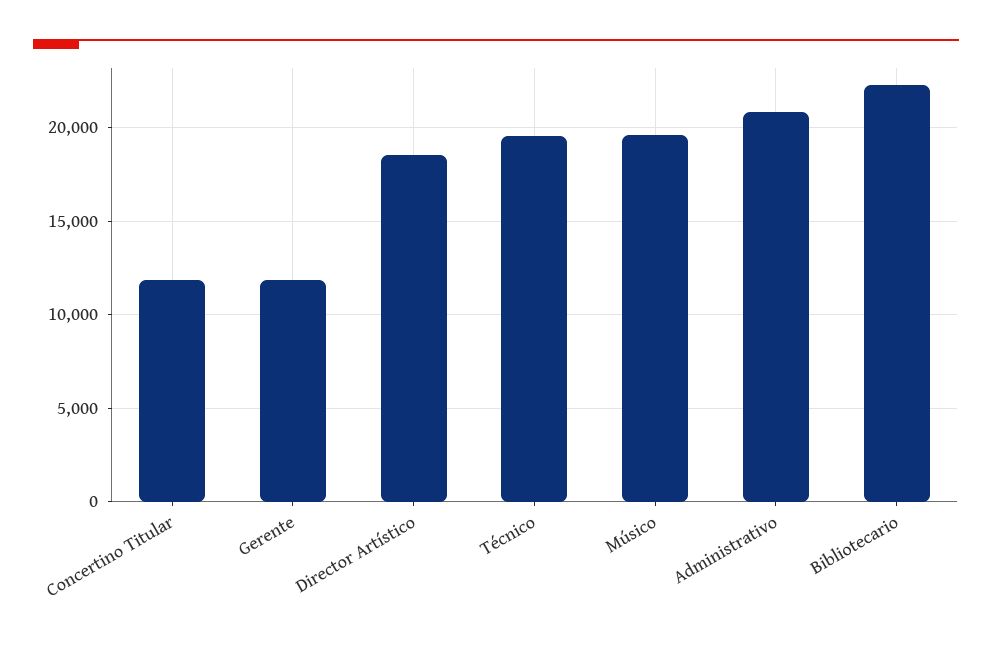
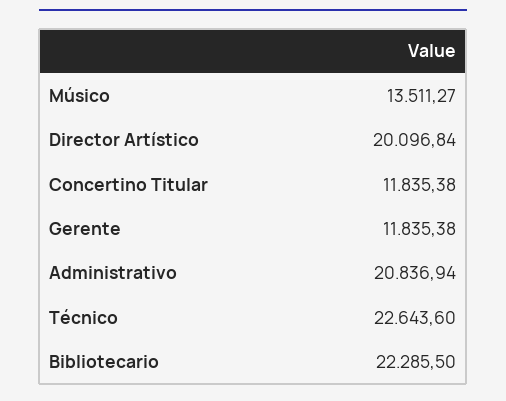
Director Artístico: 18500 -> 20096.84
Técnico: 19500 -> 22643.6
Músico: 19500 -> 13511.27

